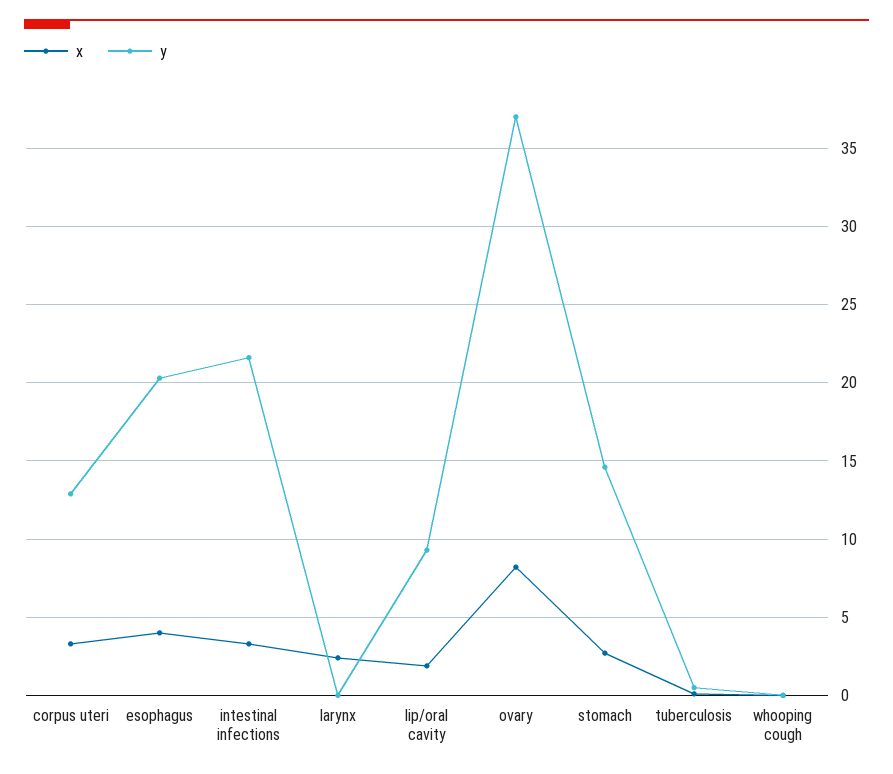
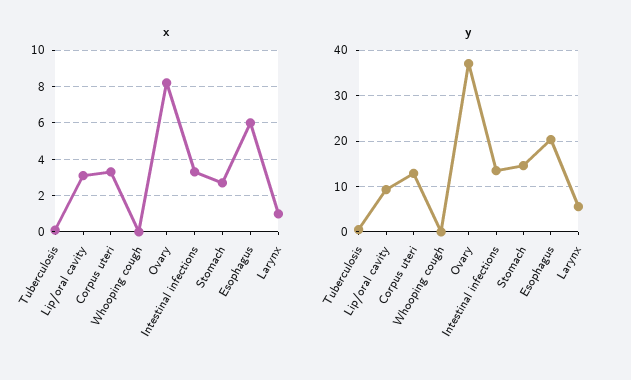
x, esophagus: 4 -> 6
y, intestinal infections: 21.5 -> 14
x, larynx: 2.5 -> 1
y, larynx: 0 -> 6
x, lip/oral cavity: 2 -> 3

